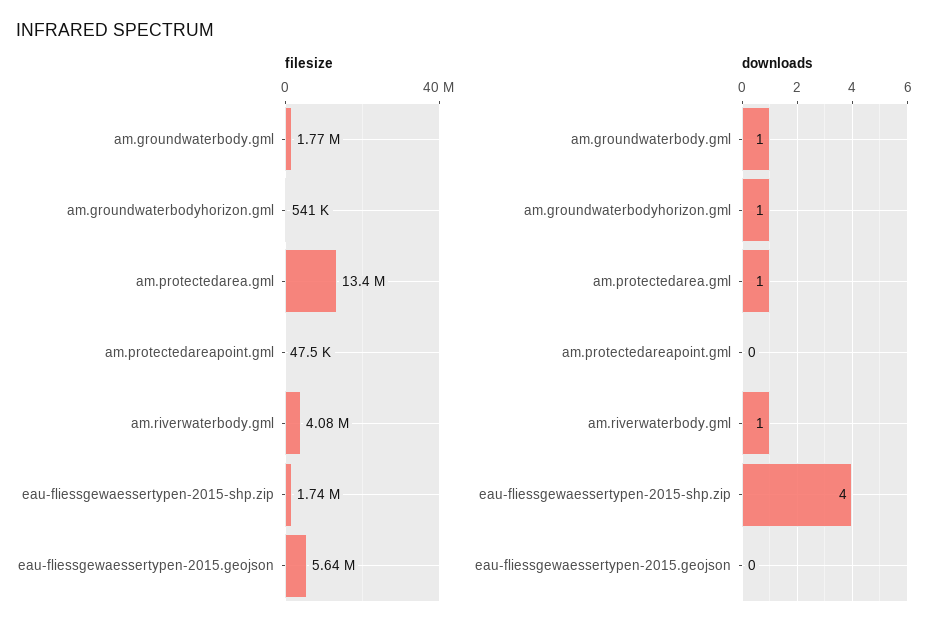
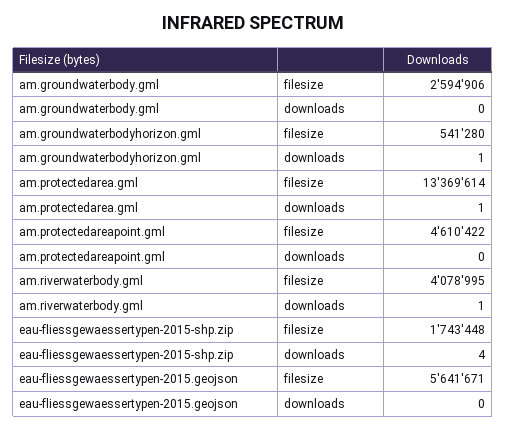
filesize, am.groundwaterbody.gml: 1770000 -> 2594906
filesize, am.protectedareapoint.gml: 47500 -> 4610422
downloads, am.groundwaterbody.gml: 1 -> 0

